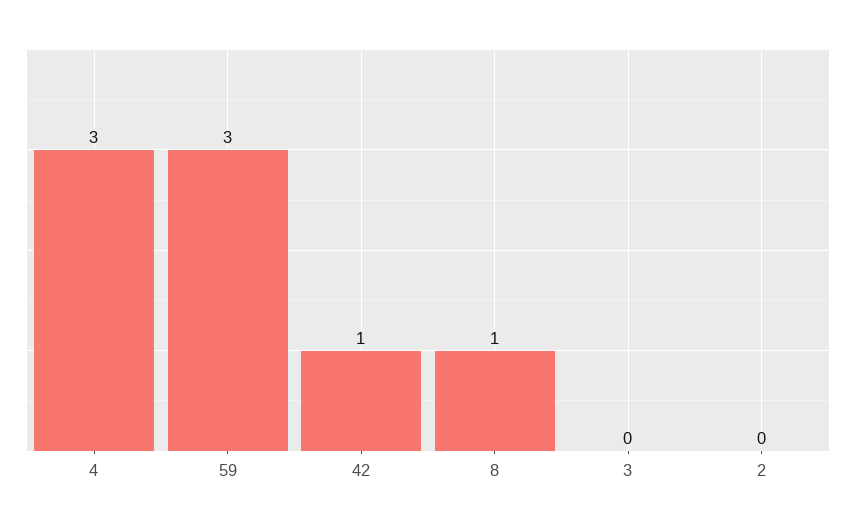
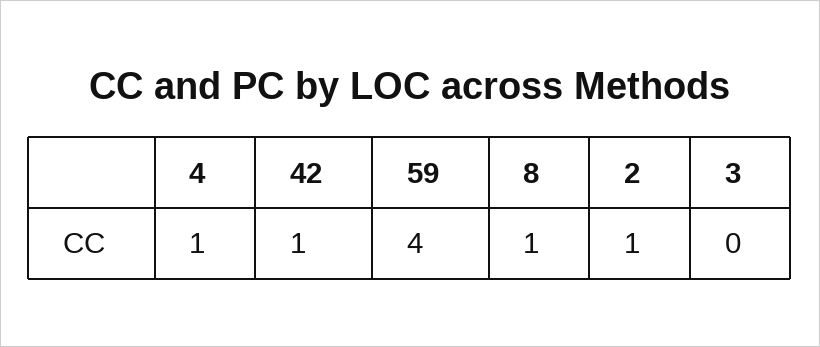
4: 3 -> 1
59: 3 -> 4
2: 0 -> 1

